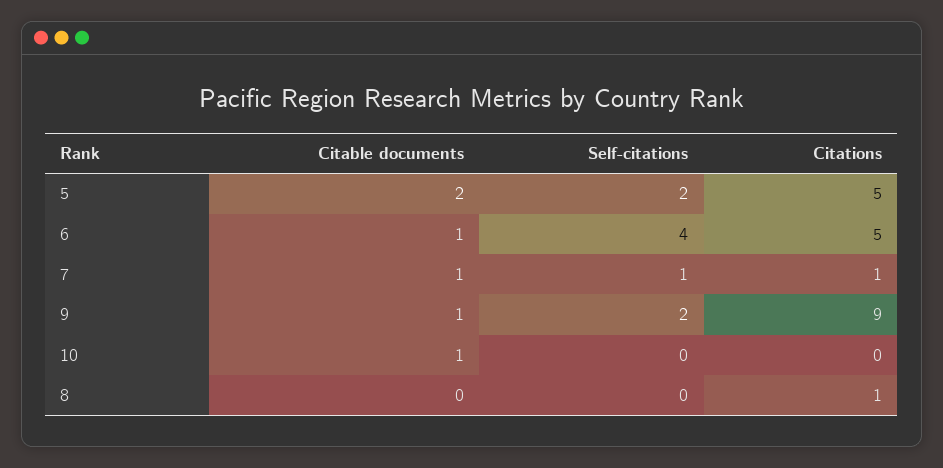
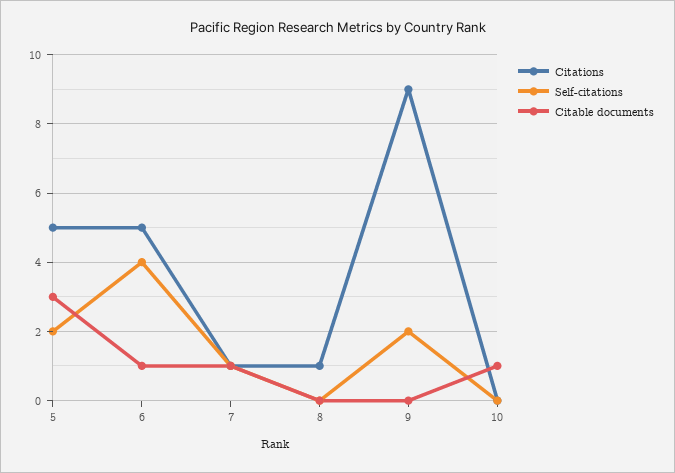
Citable documents, 5: 2 -> 3
Citable documents, 9: 1 -> 0

